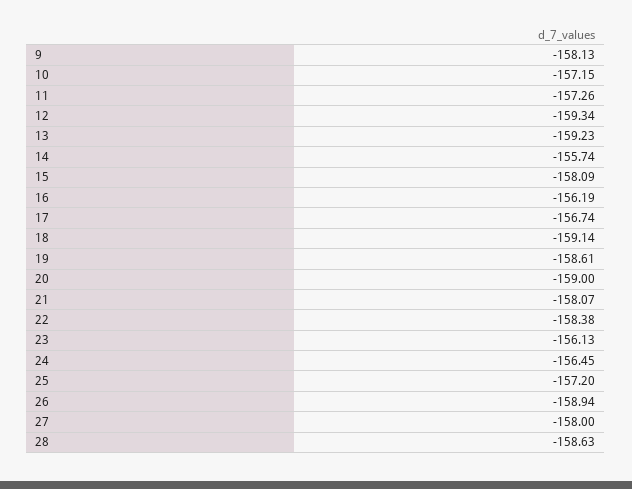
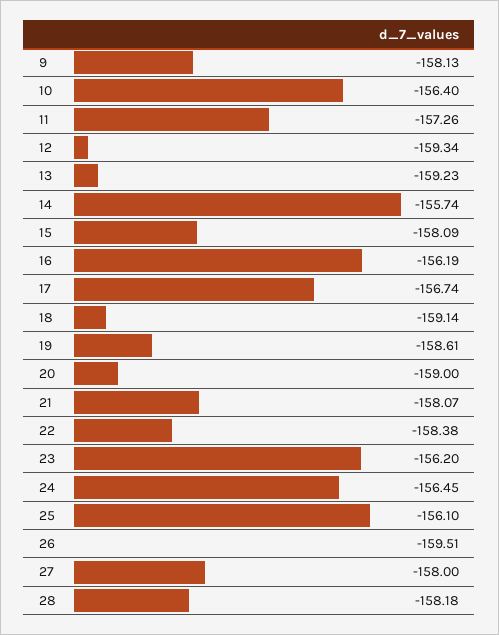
10: -157.15 -> -156.4
23: -156.13 -> -156.2
25: -157.2 -> -156.1
26: -158.94 -> -159.51
28: -158.63 -> -158.18

